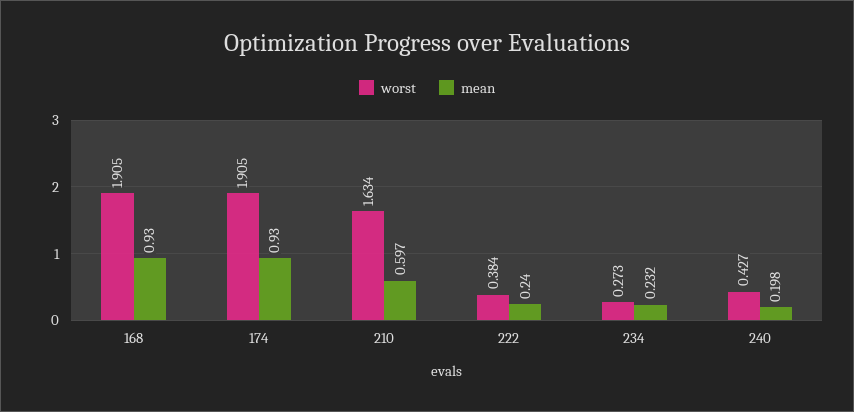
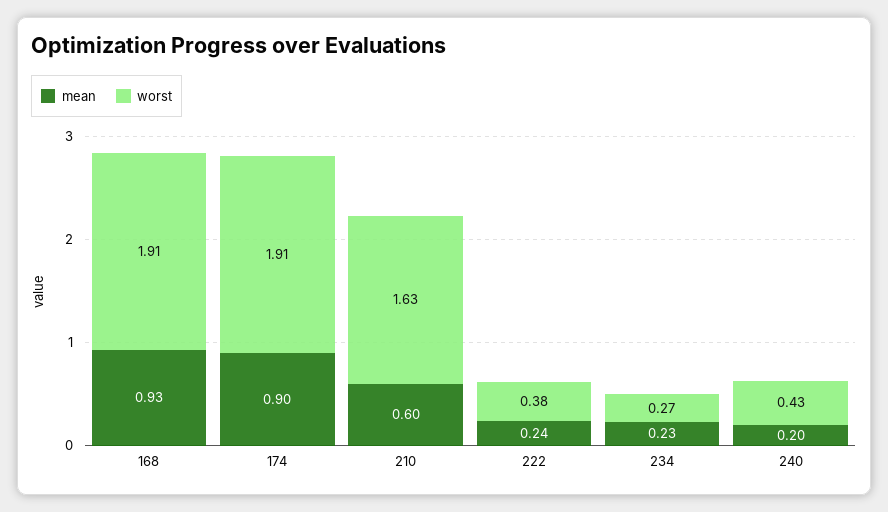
mean, 174: 0.93 -> 0.9

